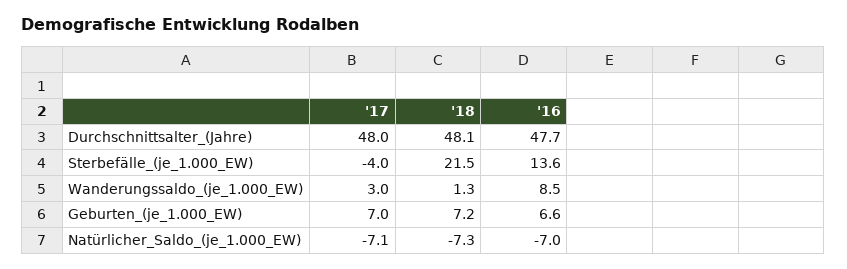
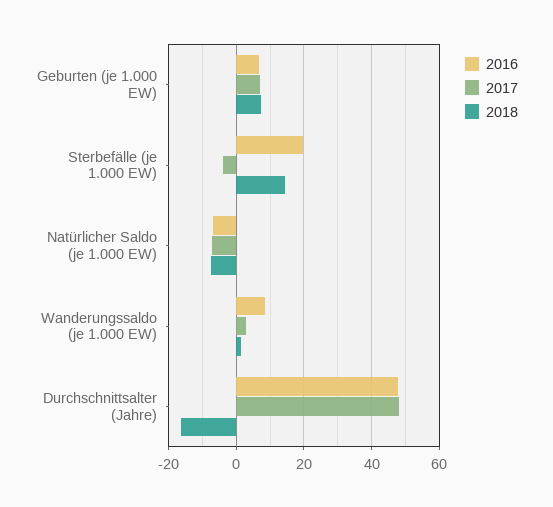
'18, Durchschnittsalter_(Jahre): 48.1 -> -16
'18, Sterbefälle_(je_1.000_EW): 21.5 -> 14
'16, Sterbefälle_(je_1.000_EW): 13.6 -> 20

